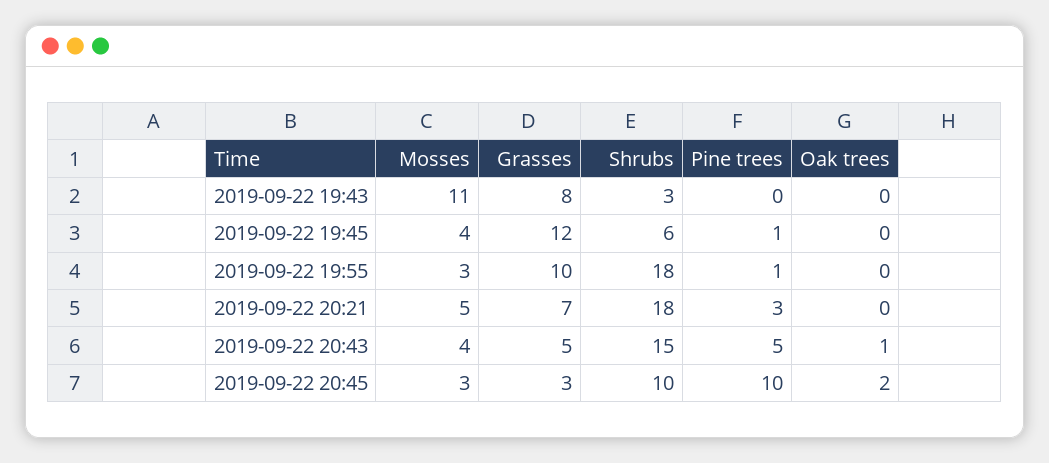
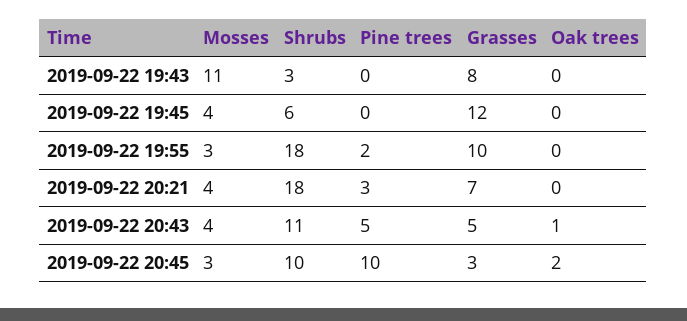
Pine trees, 2019-09-22 19:45: 1 -> 0
Pine trees, 2019-09-22 19:55: 1 -> 2
Mosses, 2019-09-22 20:21: 5 -> 4
Shrubs, 2019-09-22 20:43: 15 -> 11

